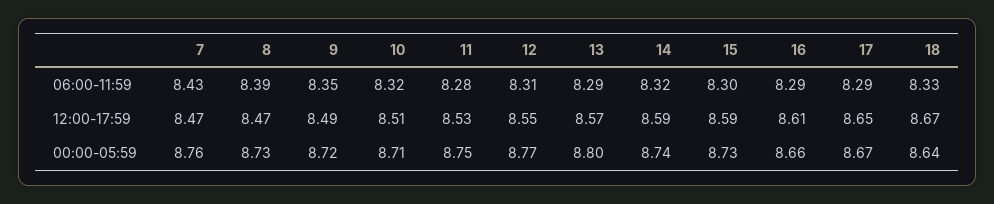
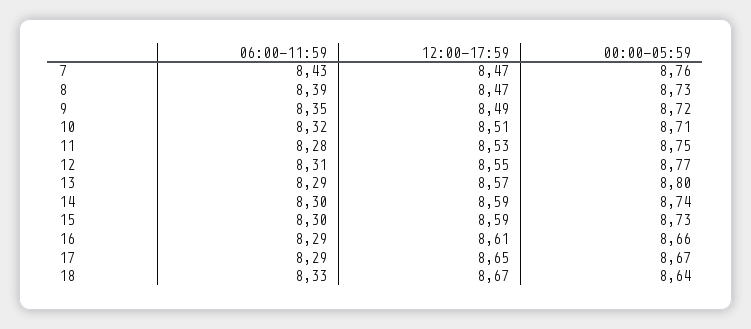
14, 06:00-11:59: 8.32 -> 8.3

